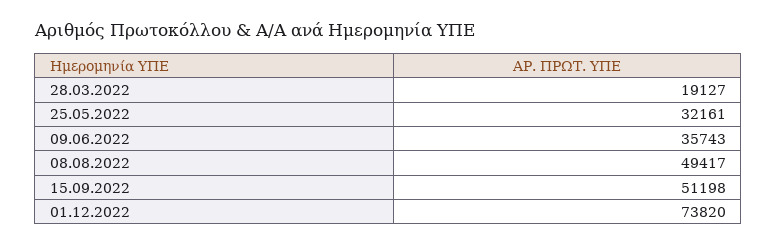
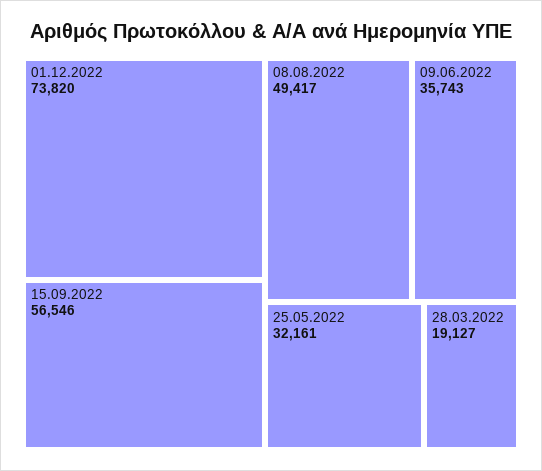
15.09.2022: 51198 -> 56546

